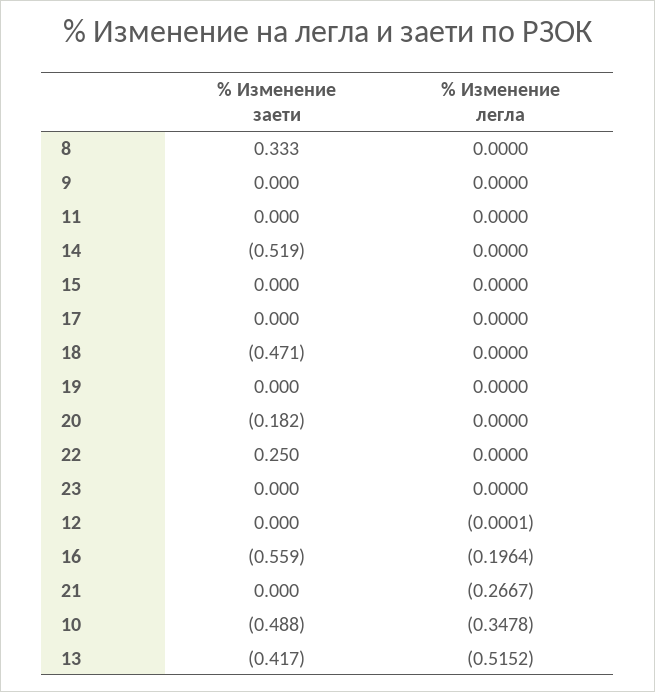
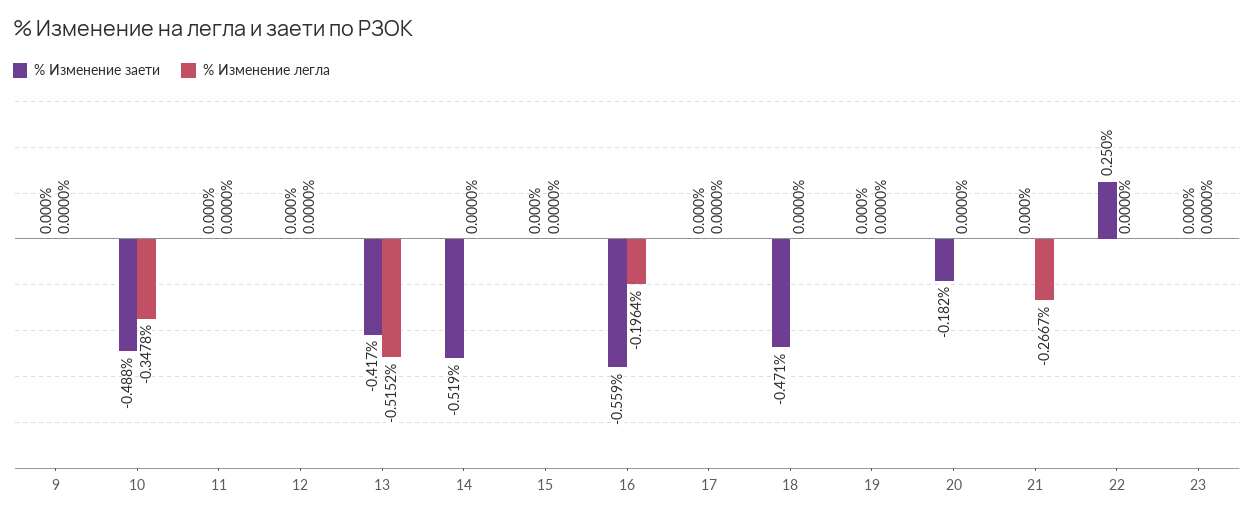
% Изменение заети, 8: 0.333 -> none
% Изменение легла, 8: 0 -> none
% Изменение легла, 12: -0.0001 -> 0

